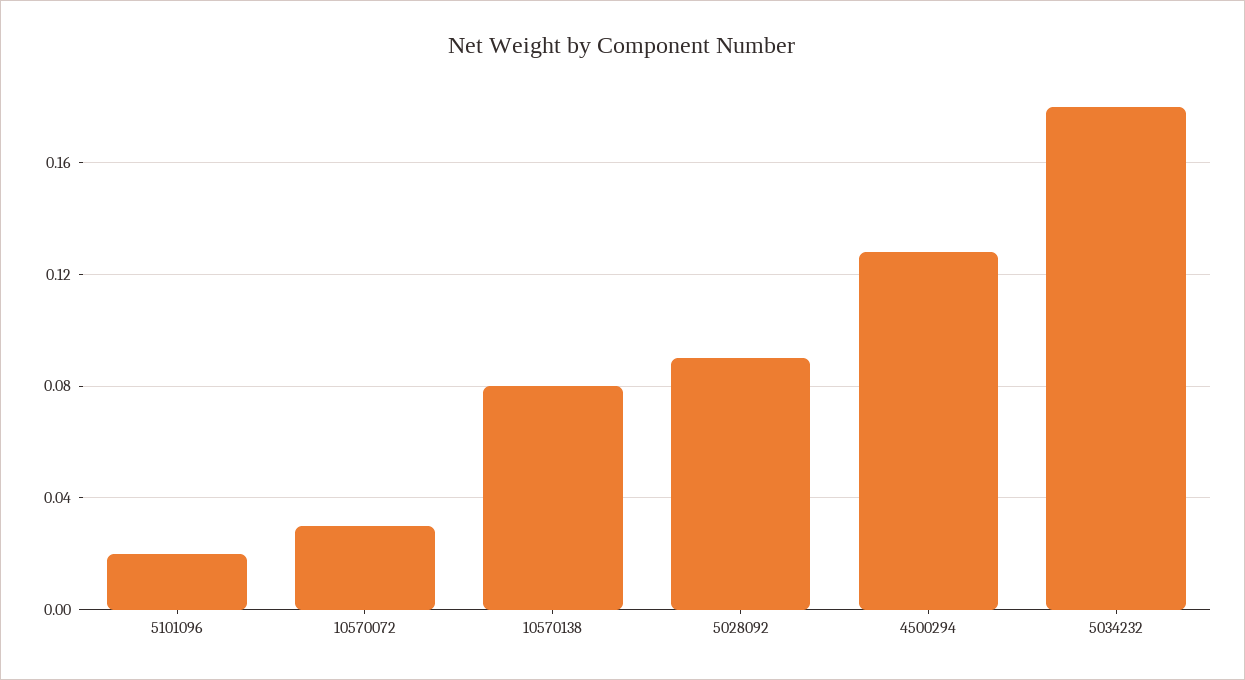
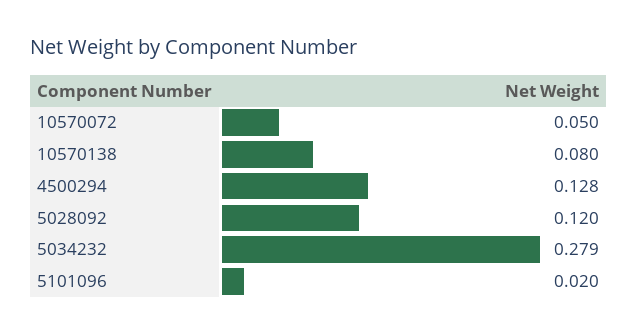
10570072: 0.03 -> 0.05
5028092: 0.09 -> 0.12
5034232: 0.18 -> 0.279

